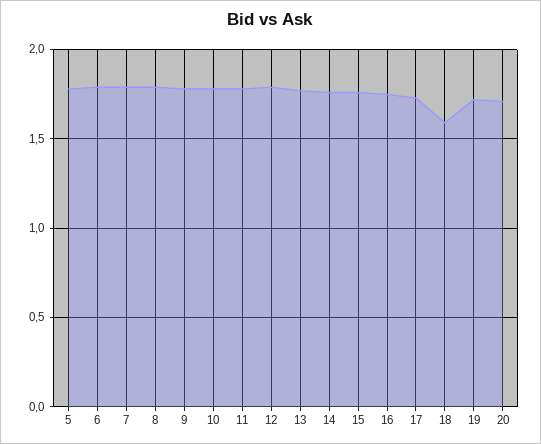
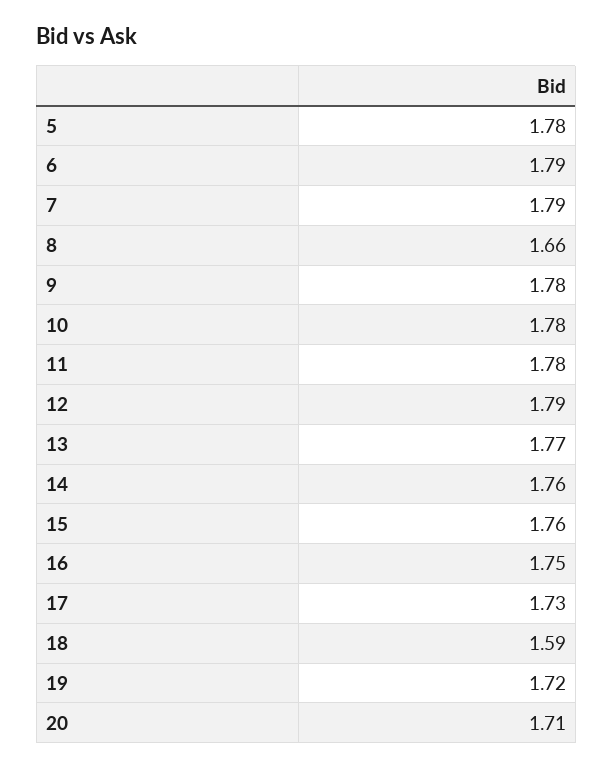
8: 1.8 -> 1.66

